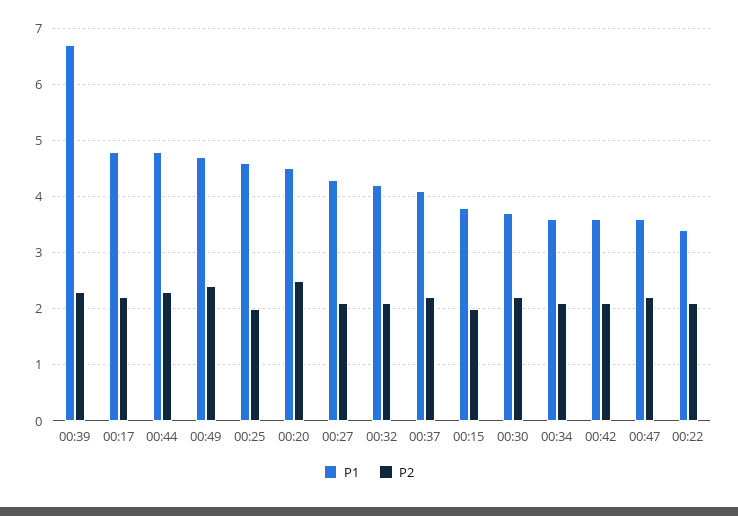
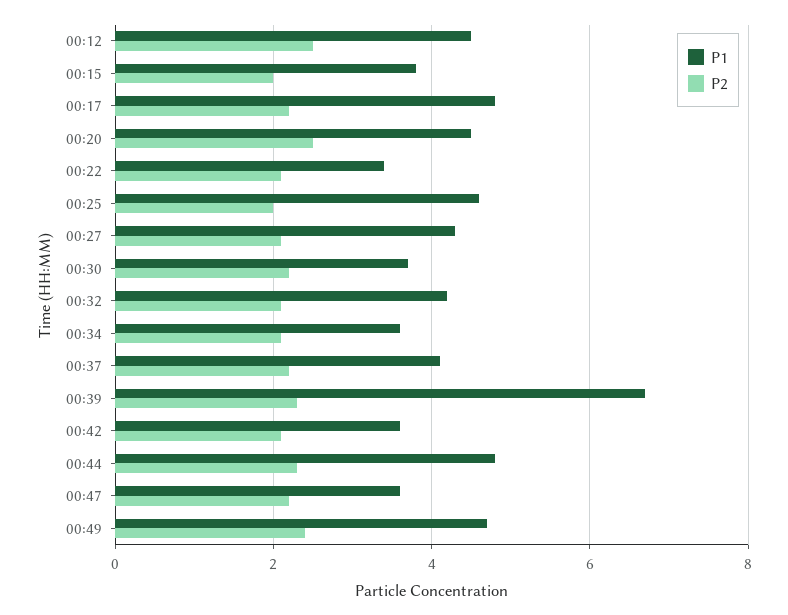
P1, 00:12: none -> 4.5
P2, 00:12: none -> 2.5

